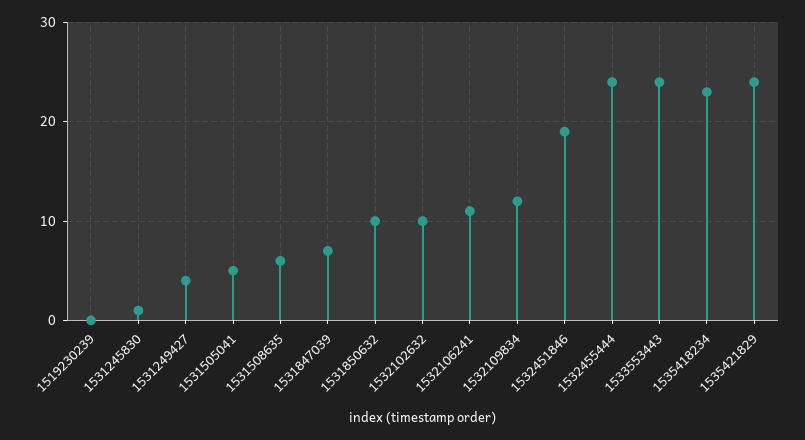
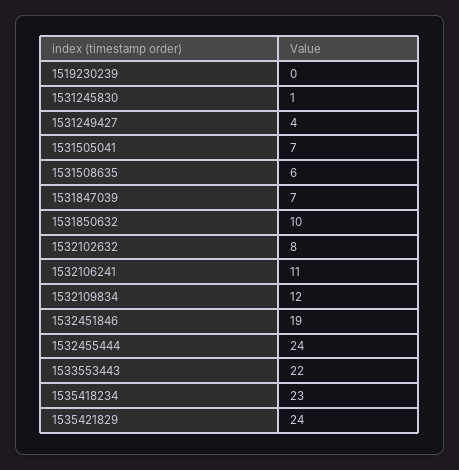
1531505041: 5 -> 7
1532102632: 10 -> 8
1533553443: 24 -> 22

